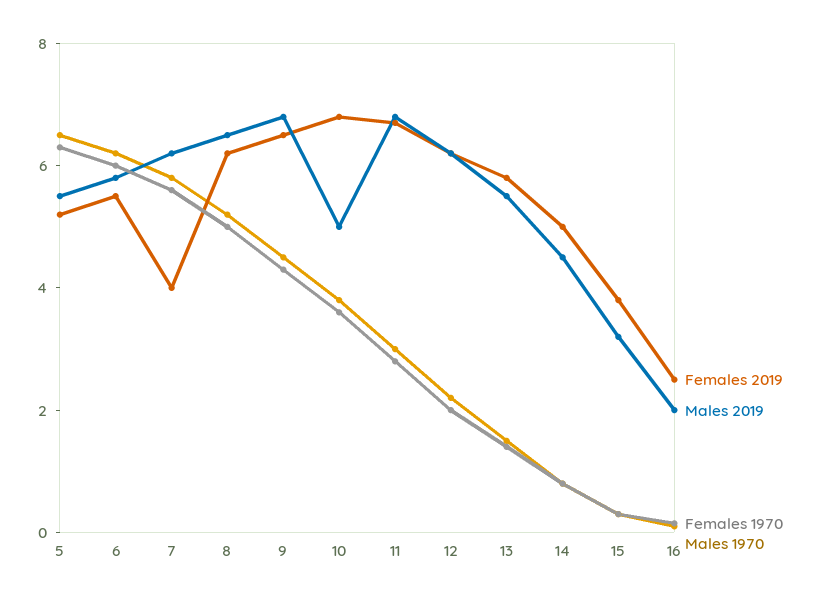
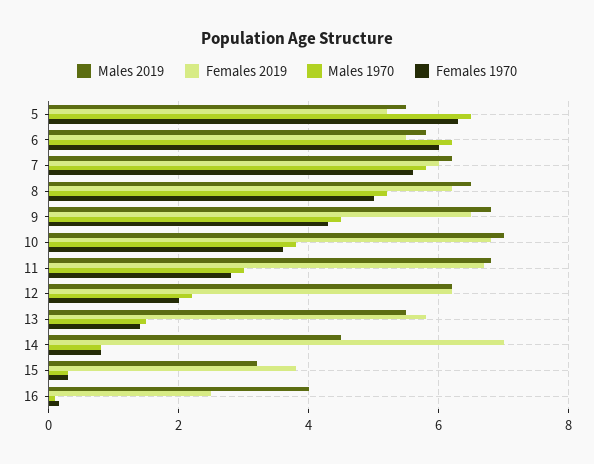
Females 2019, 7: 4 -> 6
Males 2019, 10: 5 -> 7
Females 2019, 14: 5 -> 7
Males 2019, 16: 2 -> 4

